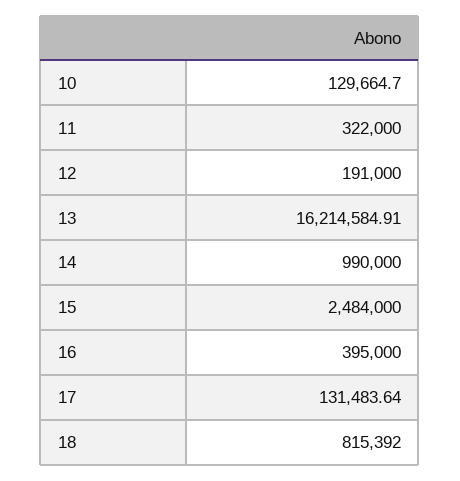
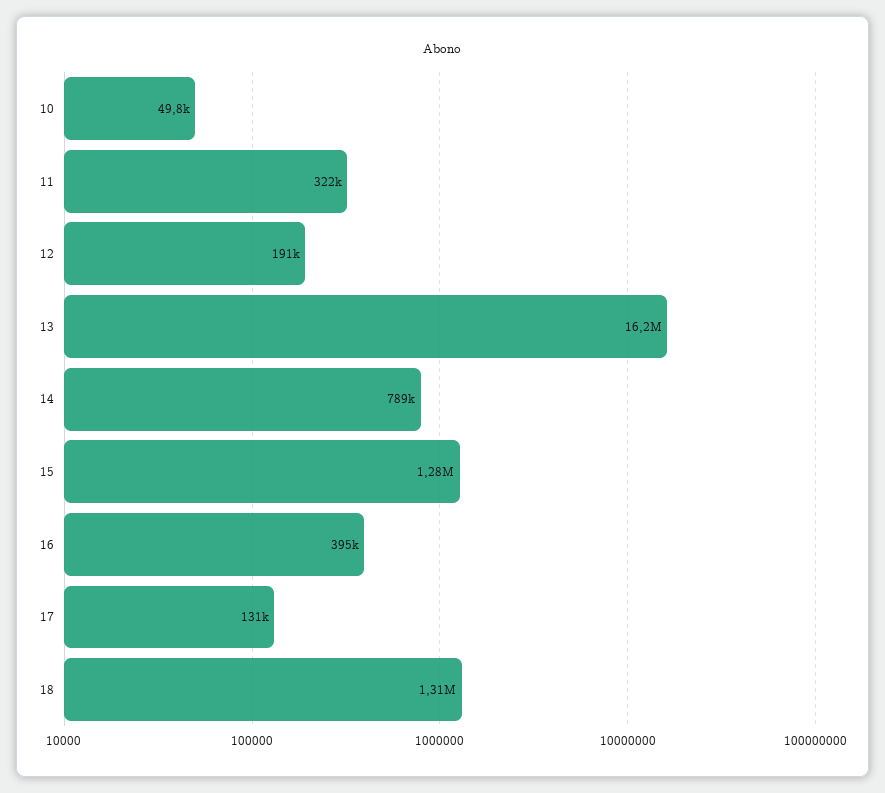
10: 129664.7 -> 49800
14: 990000 -> 789000
15: 2484000 -> 1280000
18: 815392 -> 1310000

